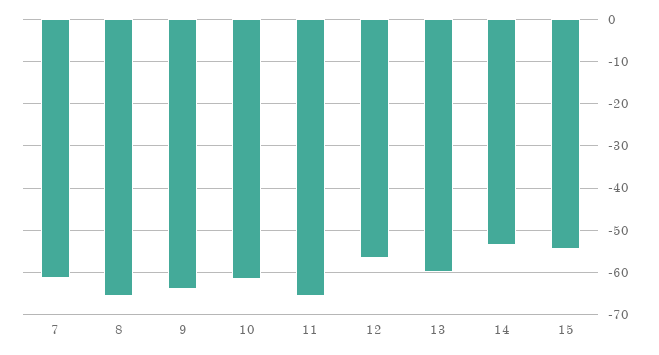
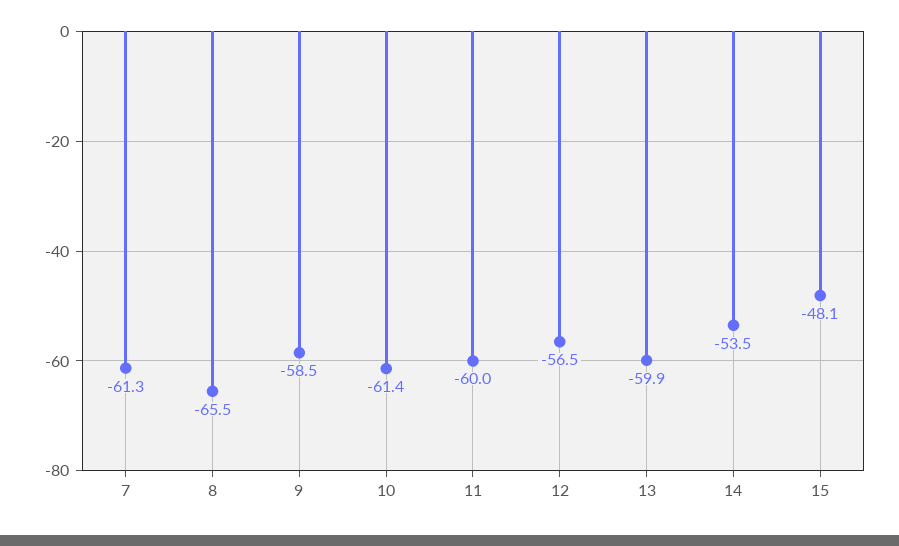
9: -64 -> -58.5
11: -66 -> -60
15: -54 -> -48.1

